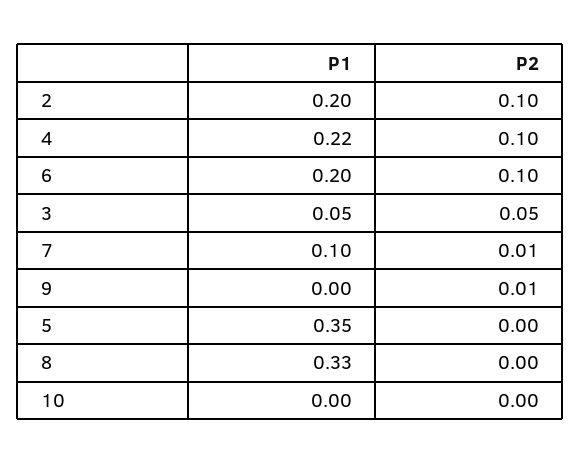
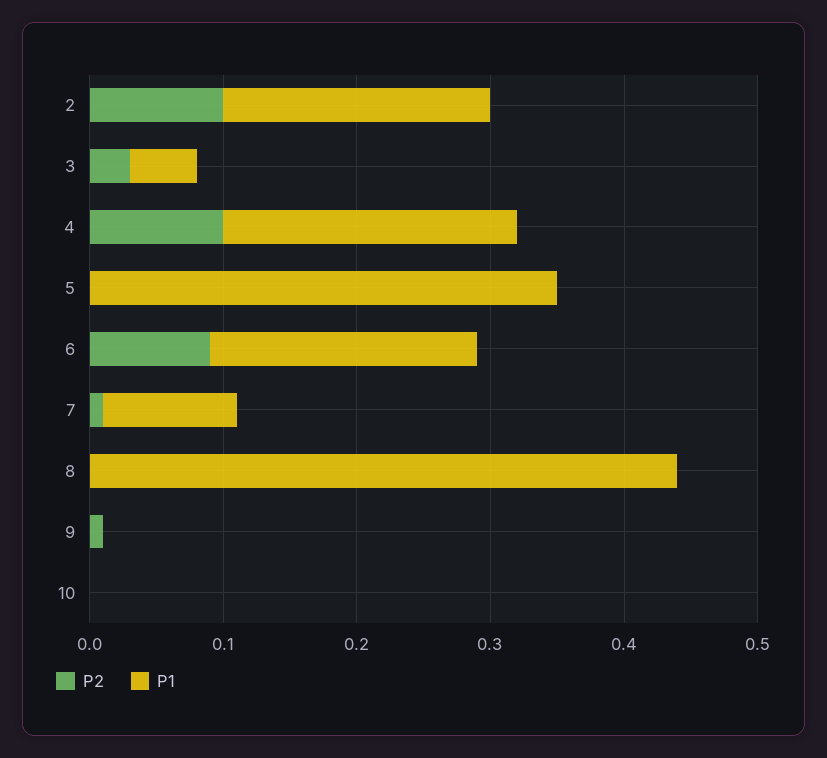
P2, 6: 0.1 -> 0.09
P2, 3: 0.05 -> 0.03
P1, 8: 0.33 -> 0.44

